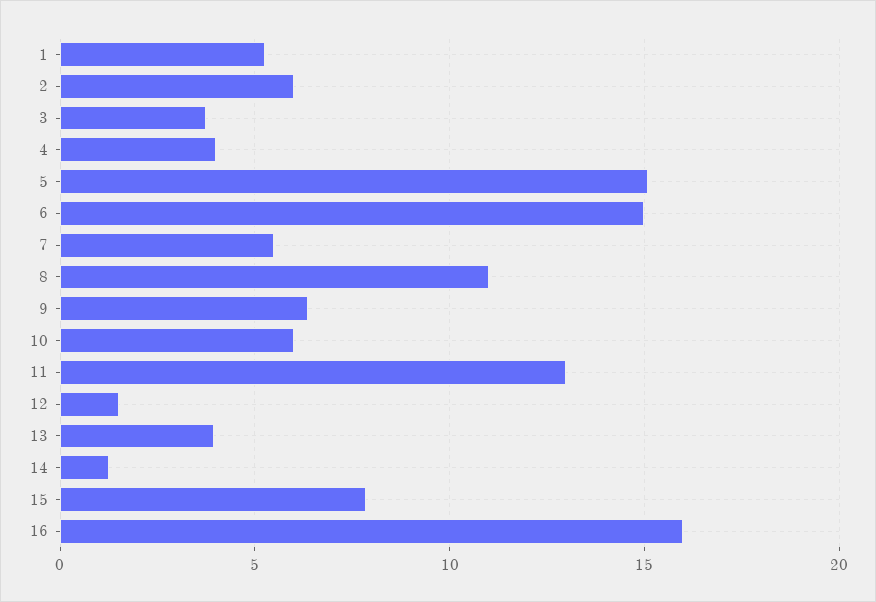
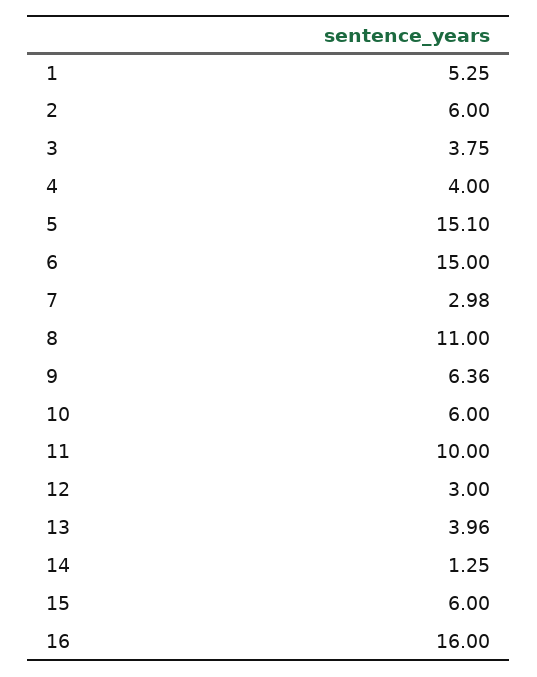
7: 5.5 -> 2.98
11: 13 -> 10
12: 1.5 -> 3
15: 8 -> 6

